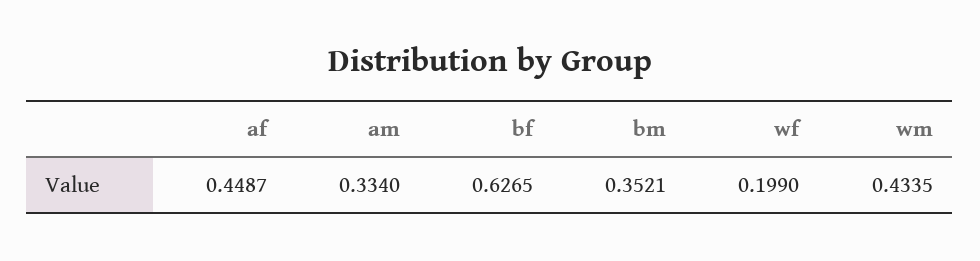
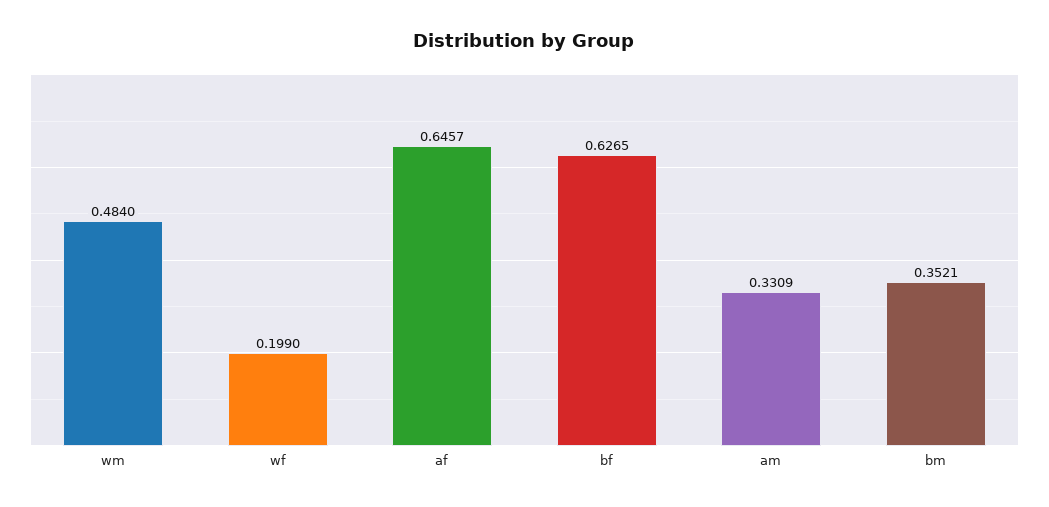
af: 0.4487 -> 0.6457
am: 0.334 -> 0.3309
wm: 0.4335 -> 0.484

